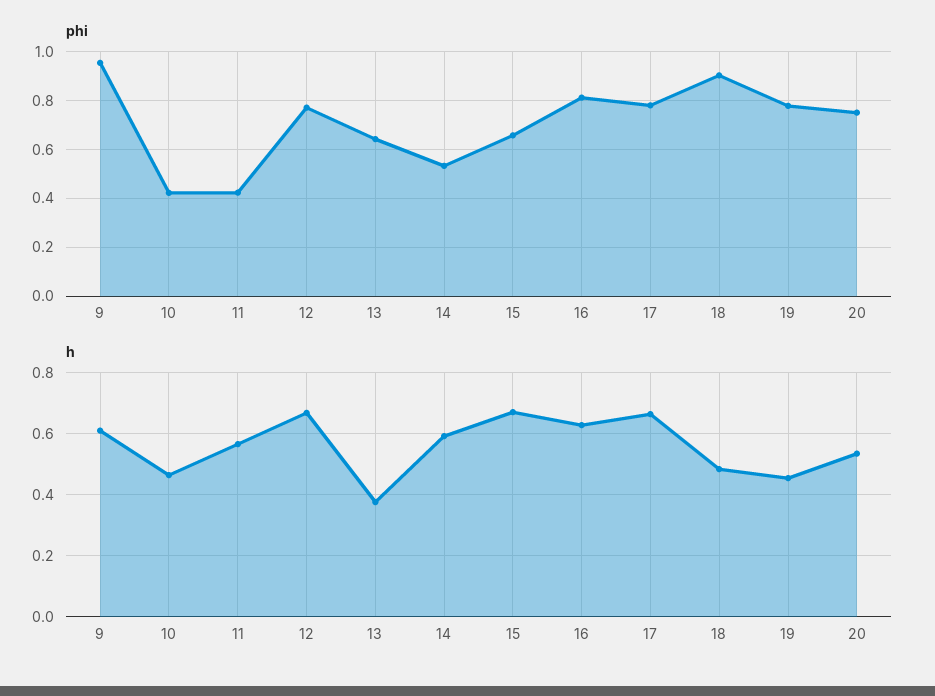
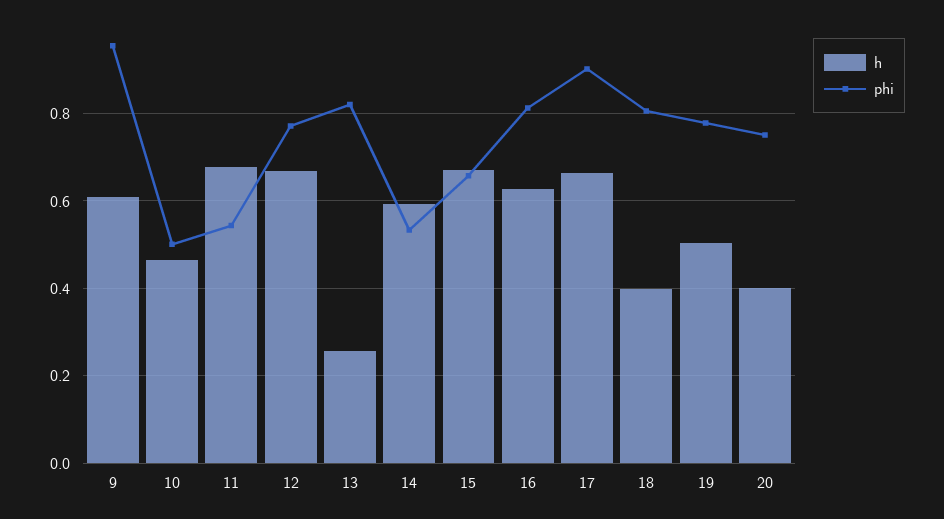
phi, 10: 0.425 -> 0.5
phi, 11: 0.425 -> 0.54
phi, 13: 0.65 -> 0.82
phi, 17: 0.775 -> 0.9
phi, 18: 0.9 -> 0.8
h, 11: 0.56 -> 0.68
h, 13: 0.38 -> 0.26
h, 18: 0.48 -> 0.4
h, 19: 0.46 -> 0.5
h, 20: 0.54 -> 0.4

